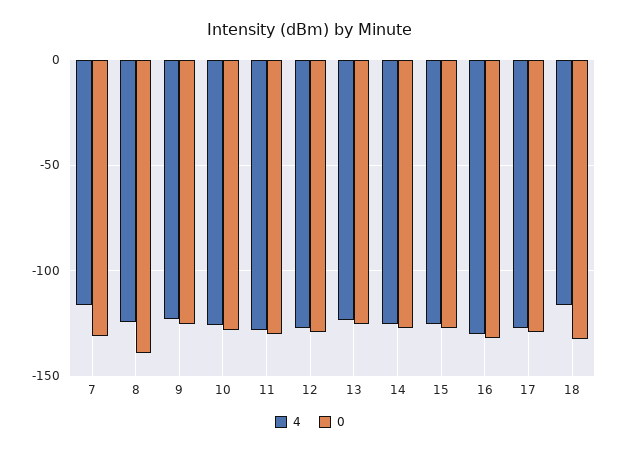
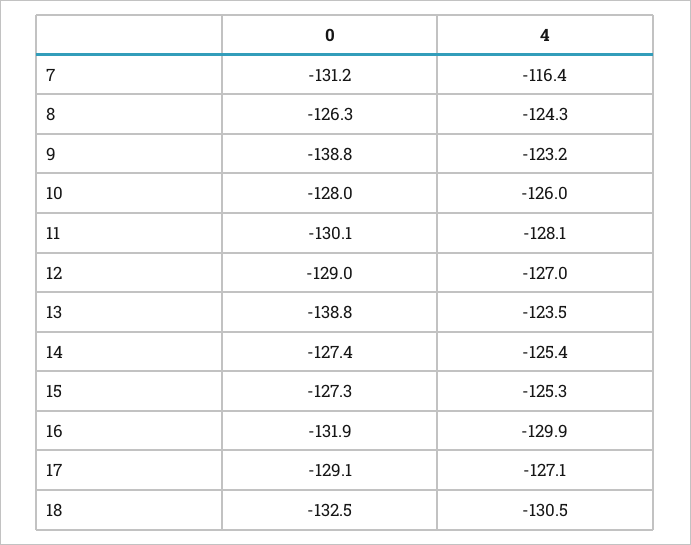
0, 8: -140 -> -126.3
0, 9: -125 -> -138.8
0, 13: -125 -> -138.8
4, 18: -115 -> -130.5

